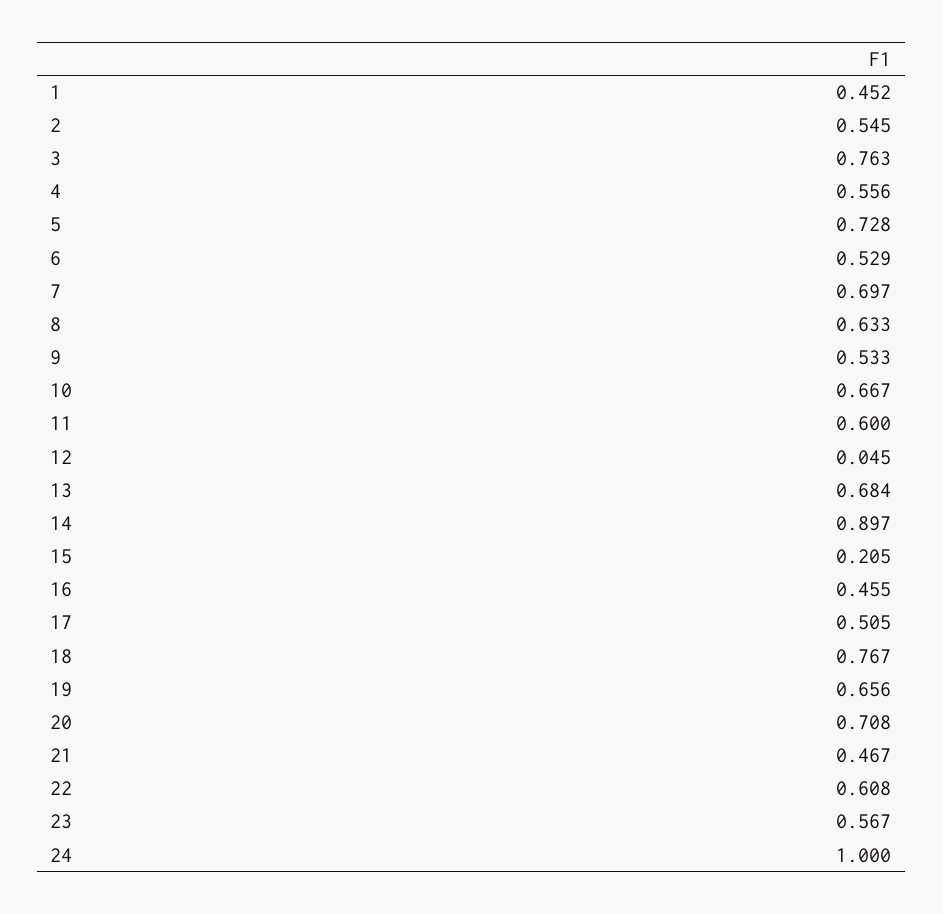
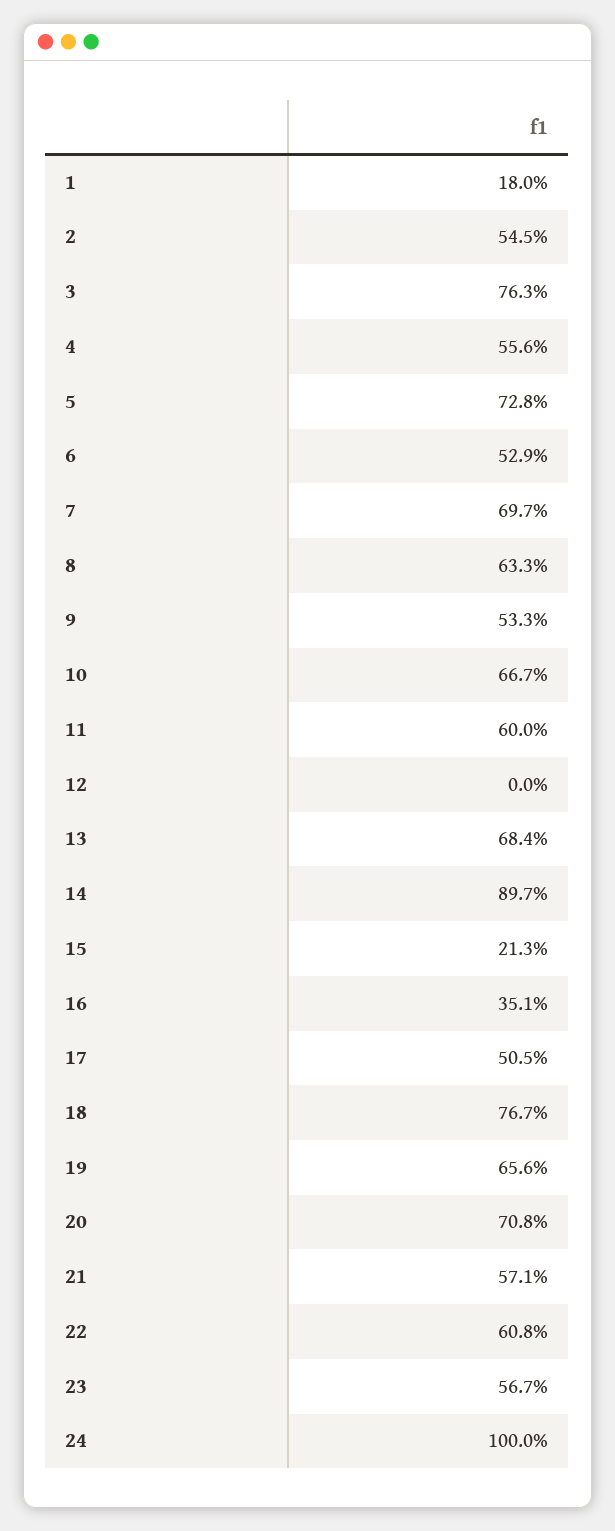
1: 0.452 -> 0.18
12: 0.045 -> 0
15: 0.205 -> 0.213
16: 0.455 -> 0.351
21: 0.467 -> 0.571

